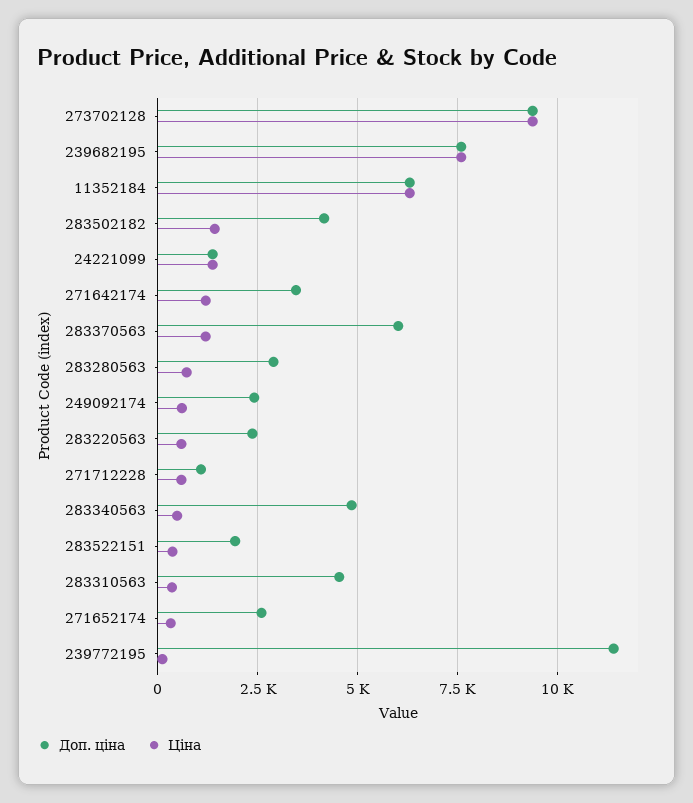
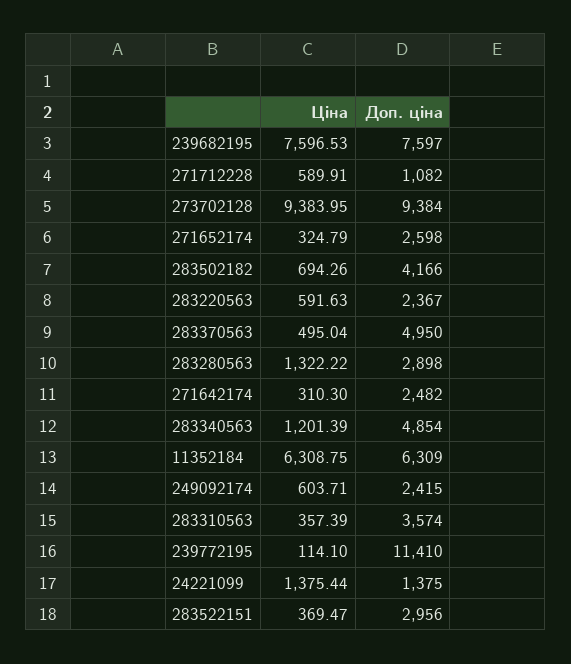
Ціна, 283502182: 1500 -> 694.26
Доп. ціна, 271642174: 3500 -> 2482
Ціна, 271642174: 1250 -> 310.3
Доп. ціна, 283370563: 6000 -> 4950
Ціна, 283370563: 1250 -> 495.04
Ціна, 283280563: 750 -> 1322.22
Ціна, 283340563: 500 -> 1201.39
Доп. ціна, 283522151: 2000 -> 2956
Доп. ціна, 283310563: 4500 -> 3574

